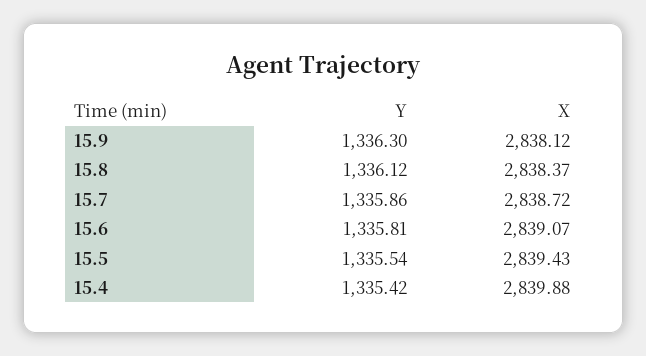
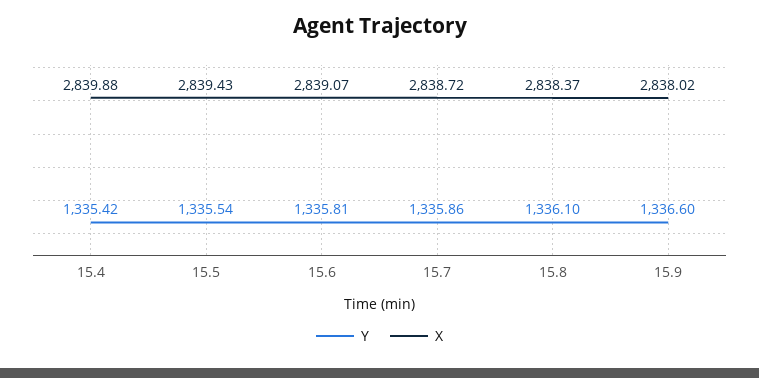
Y, 15.9: 1336.3 -> 1336.6
X, 15.9: 2838.12 -> 2838.02
Y, 15.8: 1336.12 -> 1336.1

